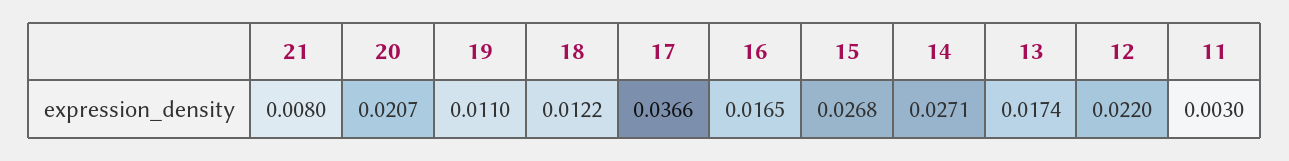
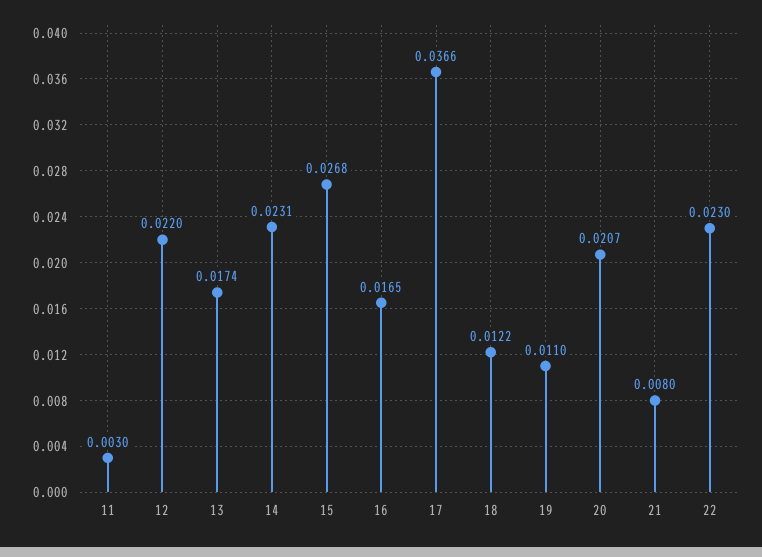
14: 0.0271 -> 0.0231
22: none -> 0.023

